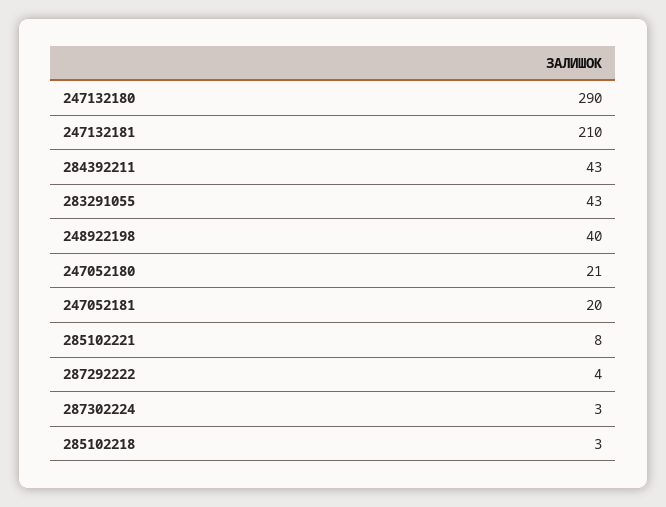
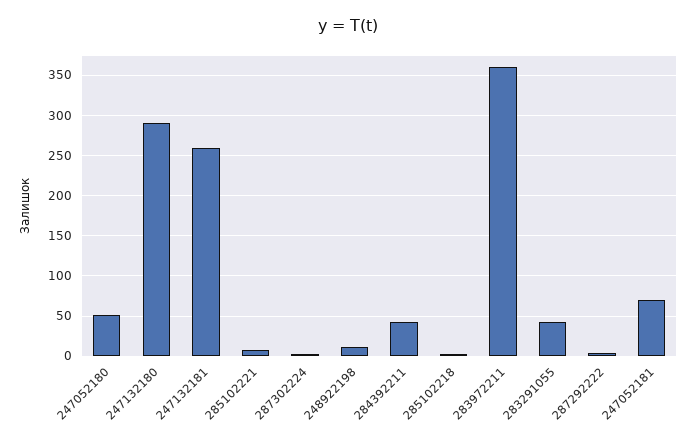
247132181: 210 -> 260
248922198: 40 -> 10
247052180: 21 -> 50
247052181: 20 -> 70
283972211: none -> 360

